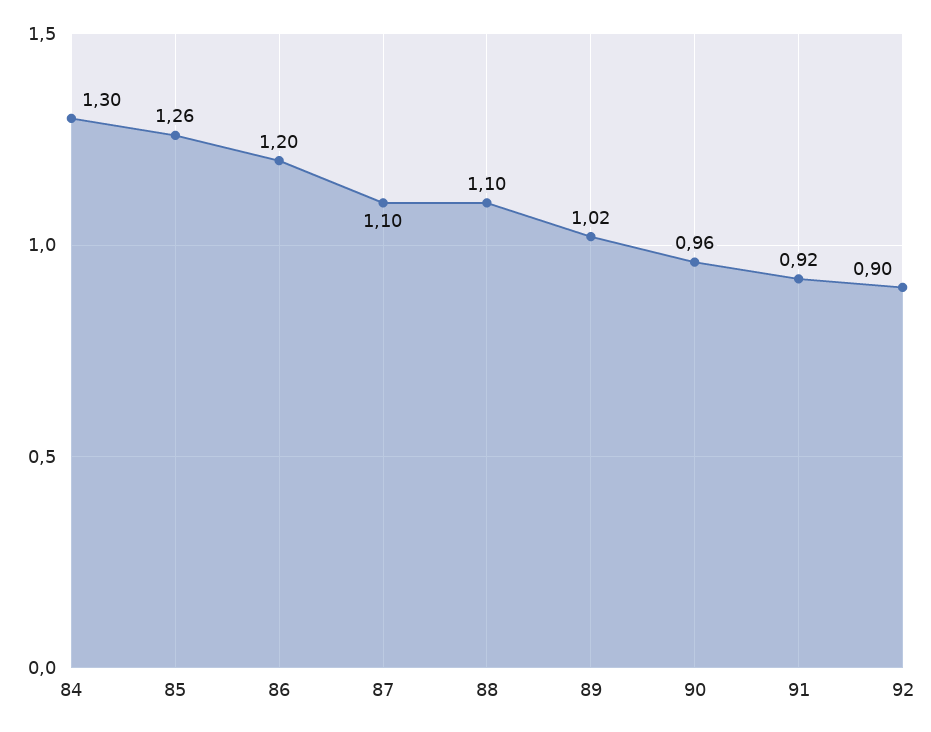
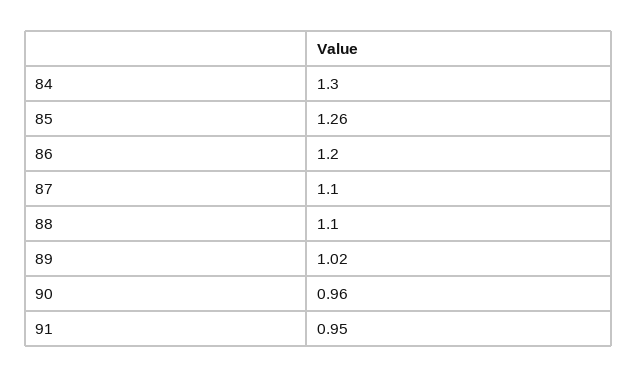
91: 0.92 -> 0.95
92: 0.9 -> none

